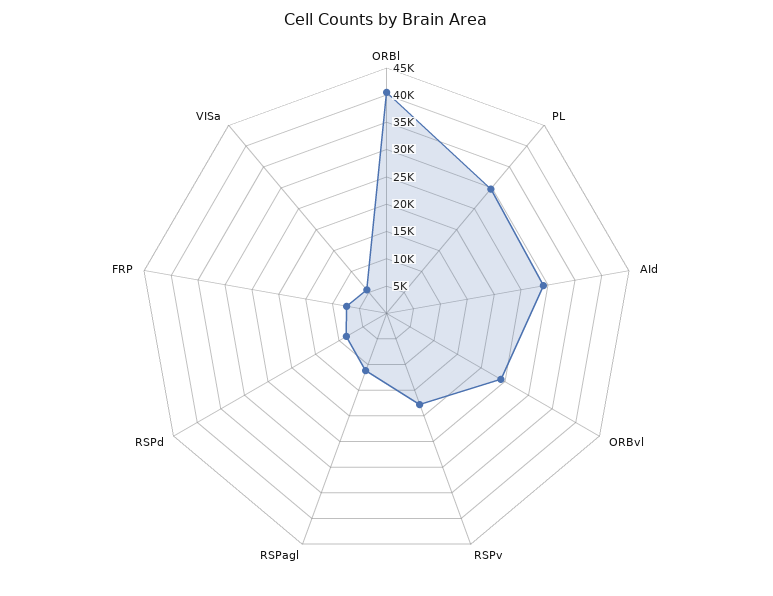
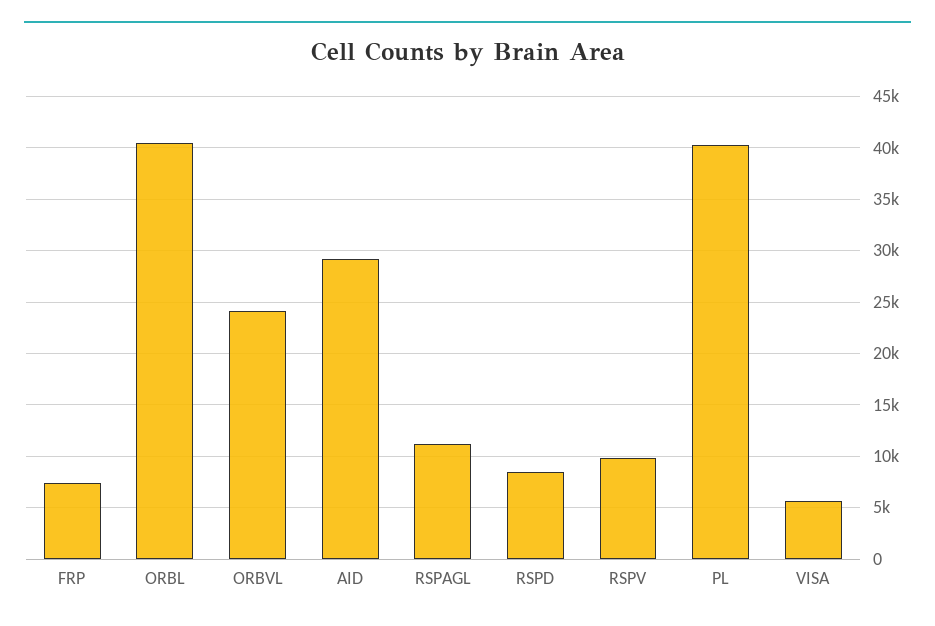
PL: 30000 -> 40000
RSPv: 17500 -> 10000

